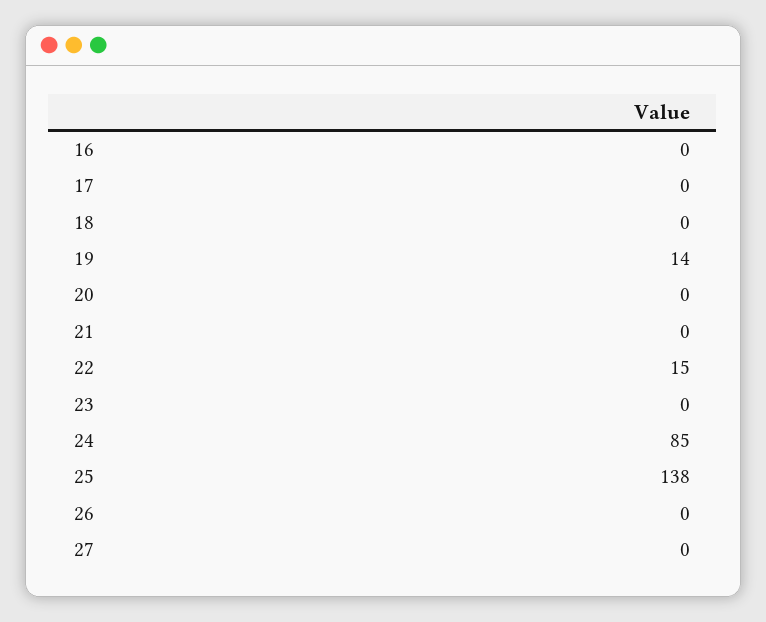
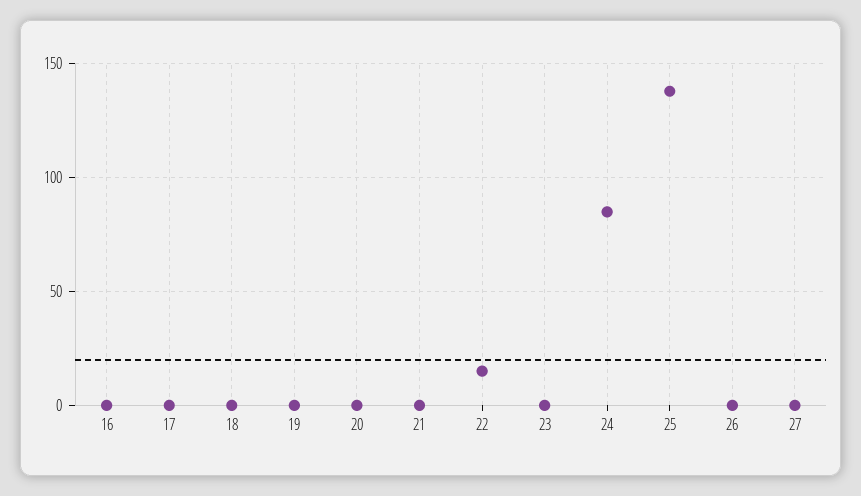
19: 14 -> 0

